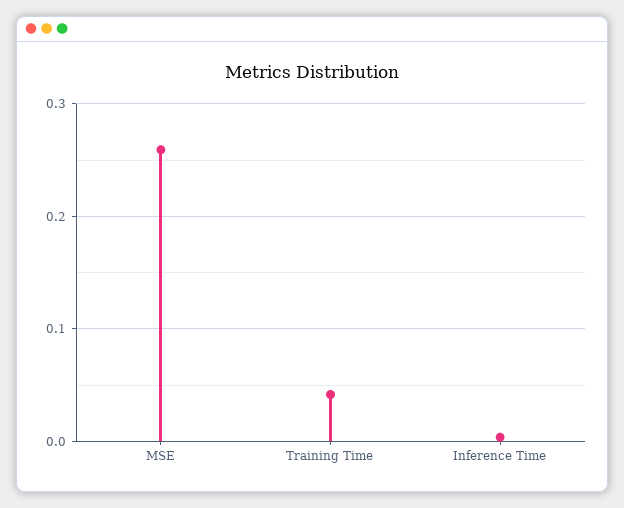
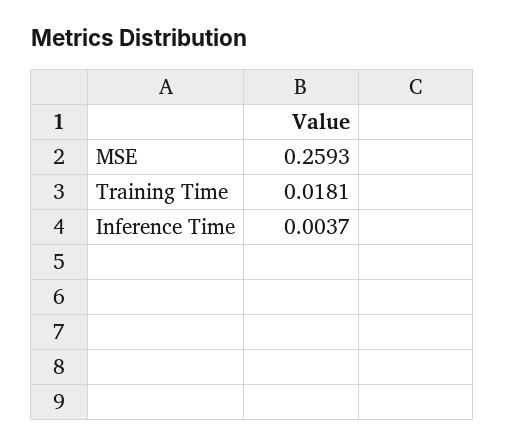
Training Time: 0.04 -> 0.0181

